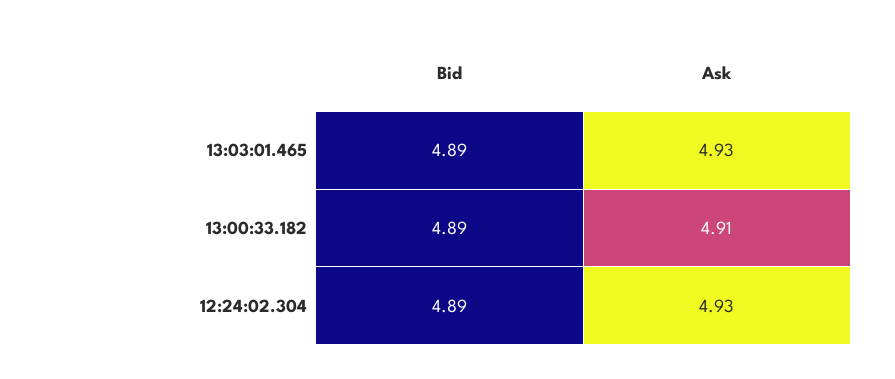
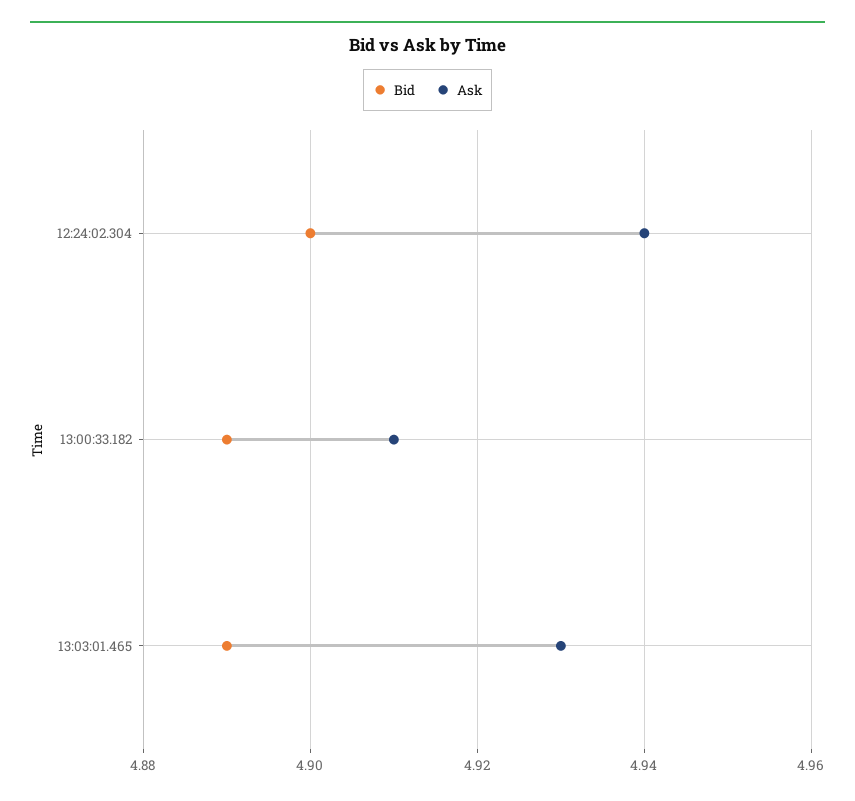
Bid, 12:24:02.304: 4.89 -> 4.9
Ask, 12:24:02.304: 4.93 -> 4.94

